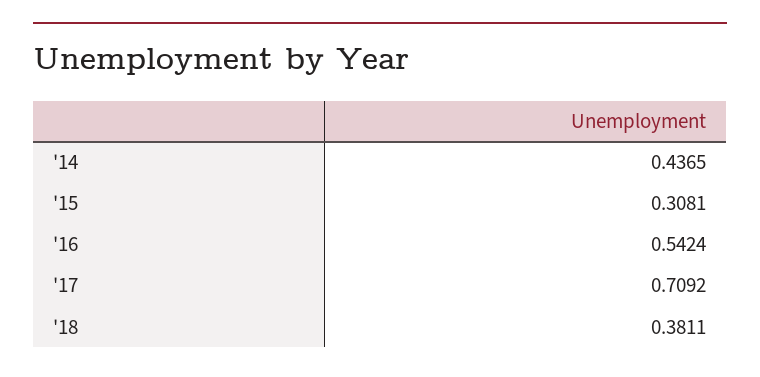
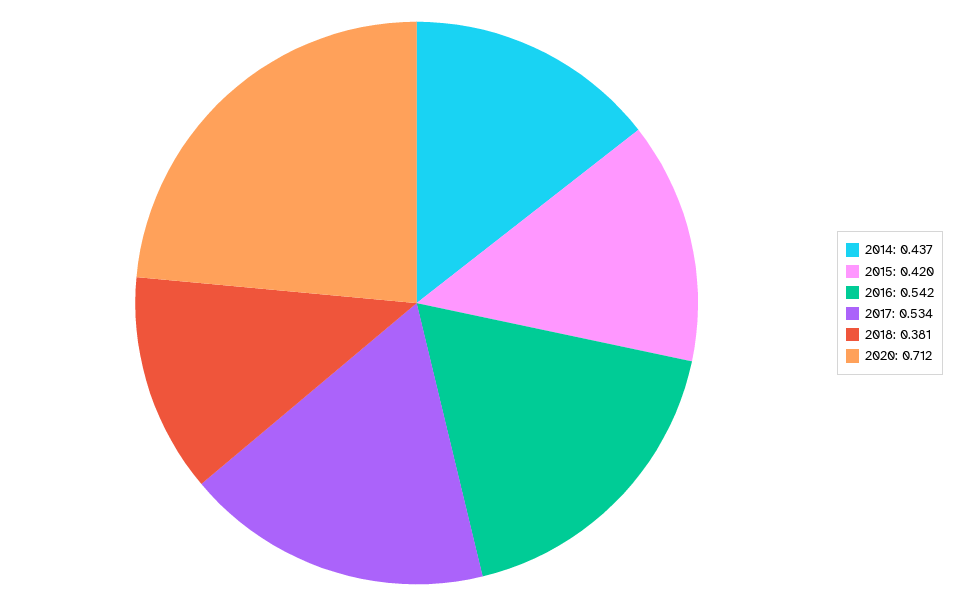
'15: 0.3081 -> 0.42
'17: 0.7092 -> 0.534
2020: none -> 0.712

